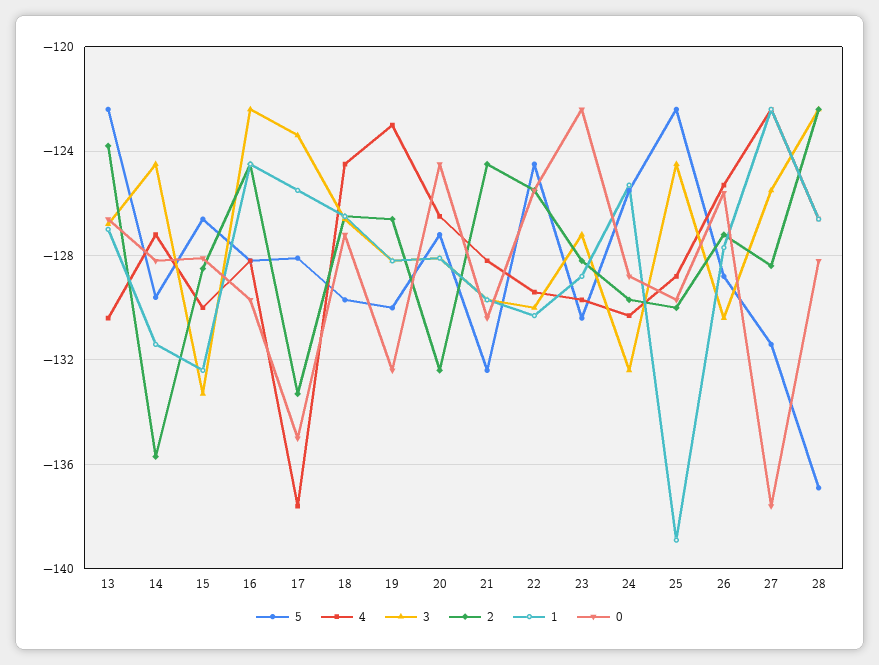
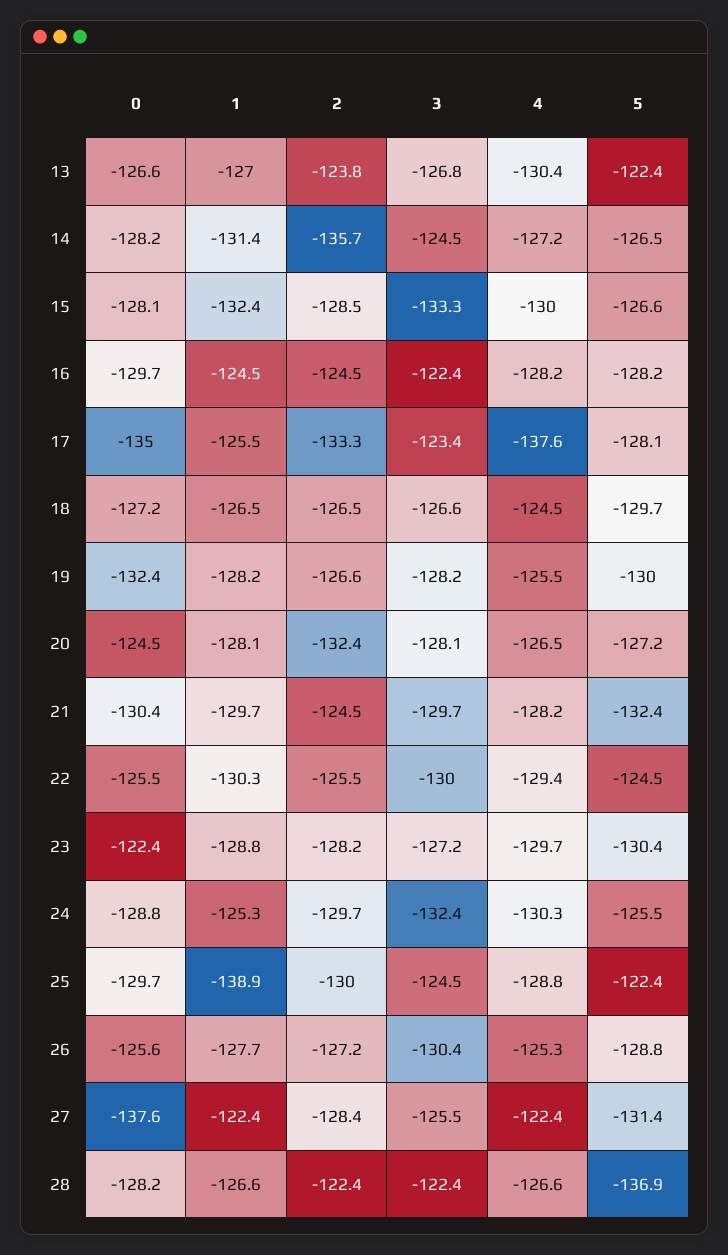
5, 14: -129.5 -> -126.5
4, 19: -123 -> -125.5

